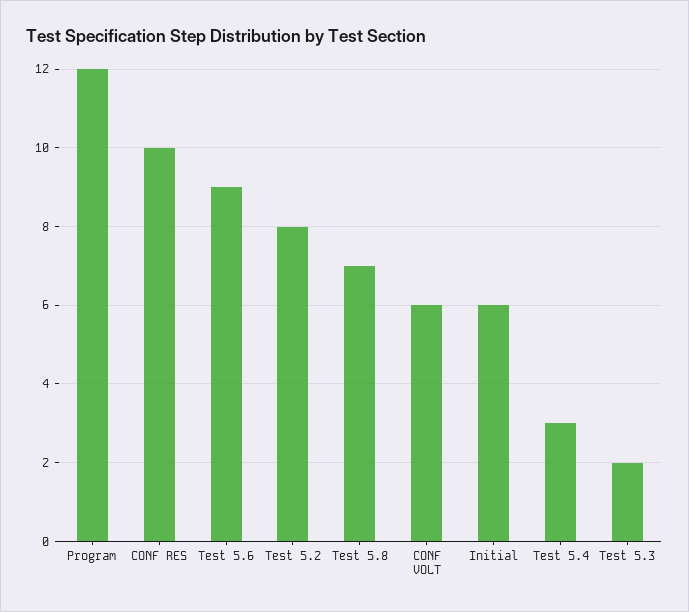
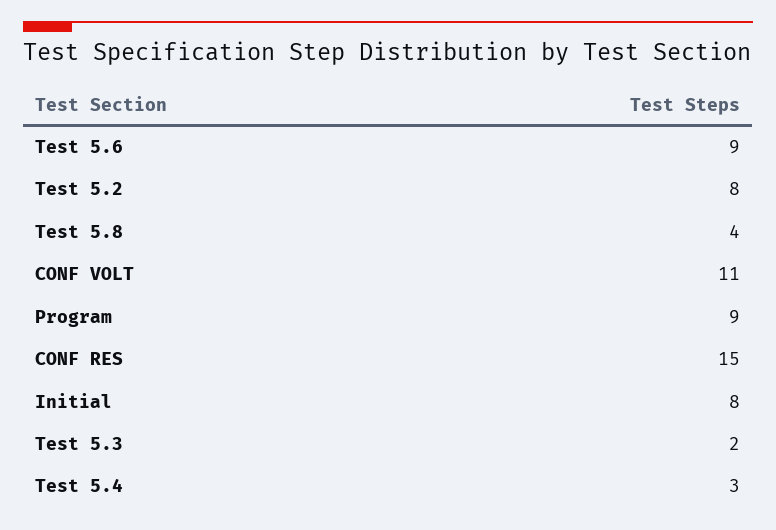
Program: 12 -> 9
CONF RES: 10 -> 15
Test 5.8: 7 -> 4
CONF VOLT: 6 -> 11
Initial: 6 -> 8

